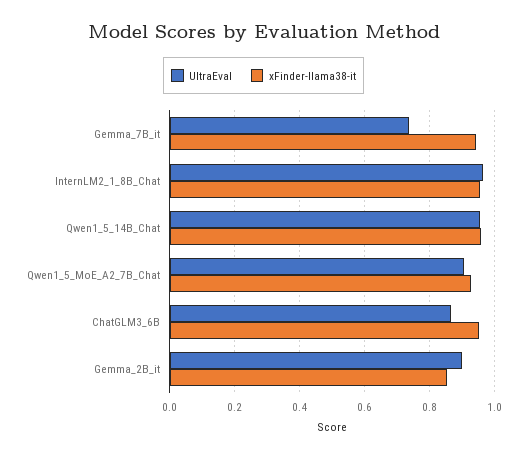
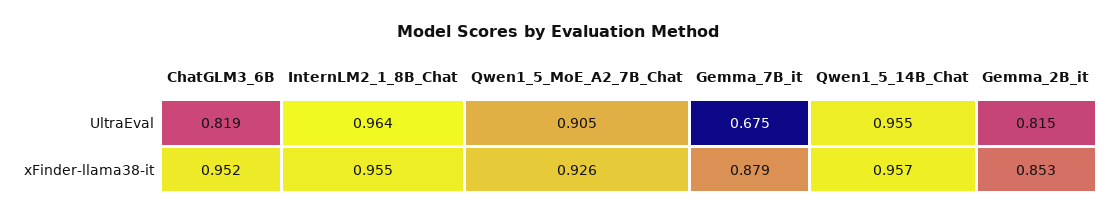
UltraEval, Gemma_7B_it: 0.74 -> 0.675
xFinder-llama38-it, Gemma_7B_it: 0.94 -> 0.879
UltraEval, ChatGLM3_6B: 0.86 -> 0.819
UltraEval, Gemma_2B_it: 0.9 -> 0.815

